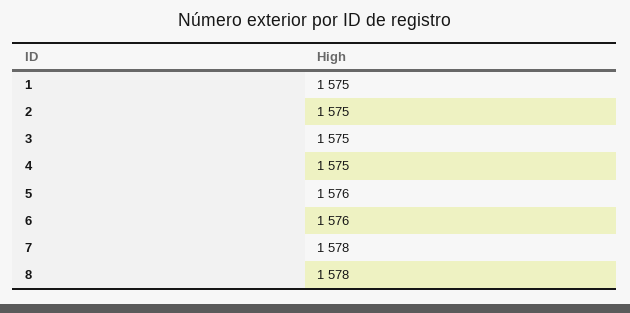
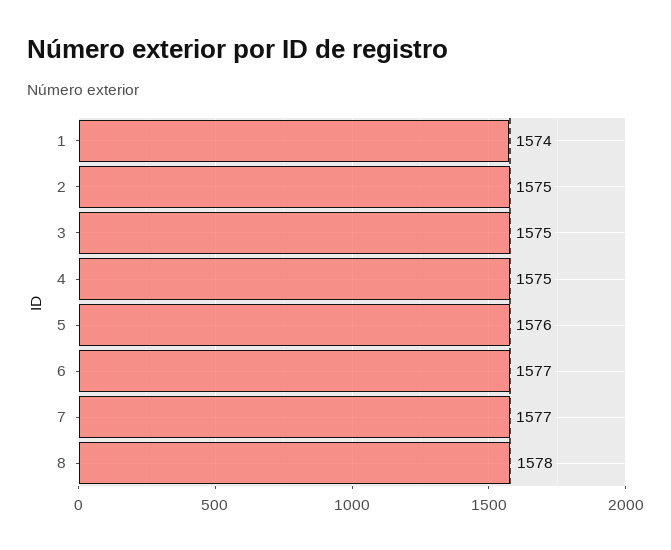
1: 1575 -> 1574
6: 1576 -> 1577
7: 1578 -> 1577

